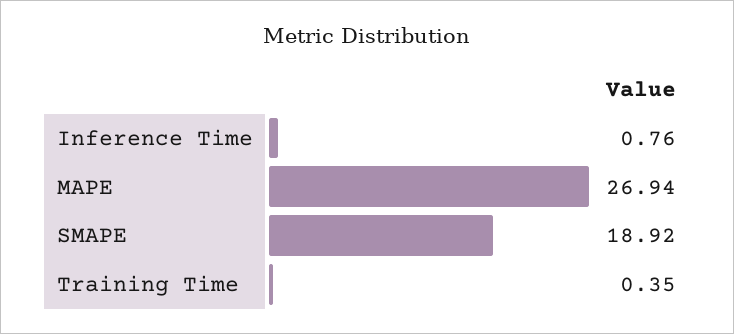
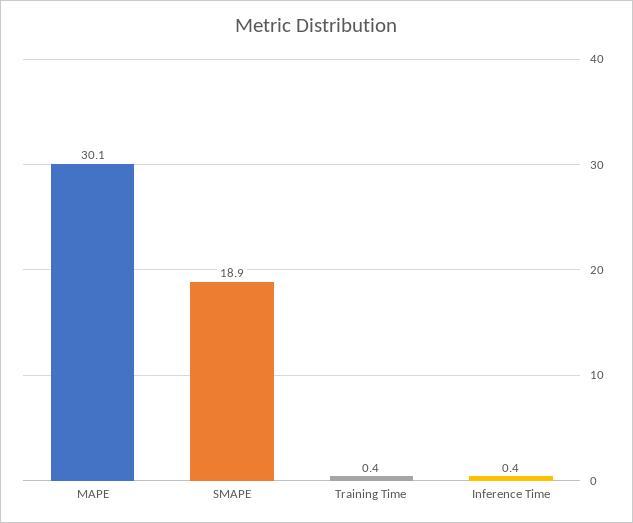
Inference Time: 0.76 -> 0.4
MAPE: 26.94 -> 30.1

